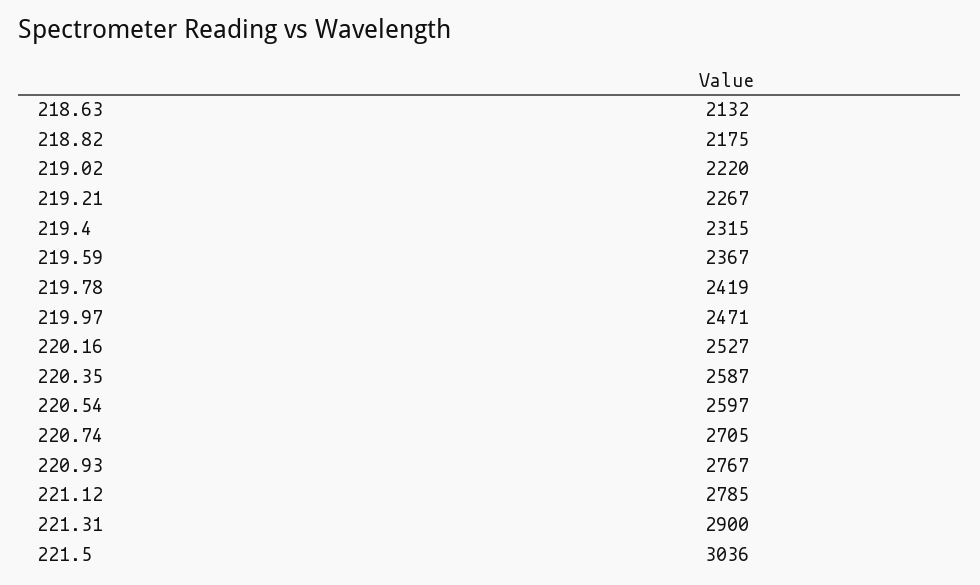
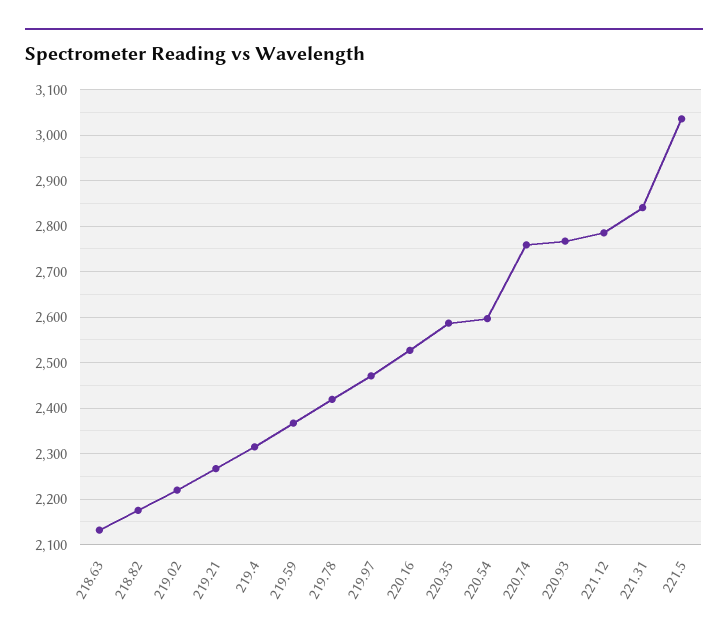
220.74: 2705 -> 2760
221.31: 2900 -> 2840

